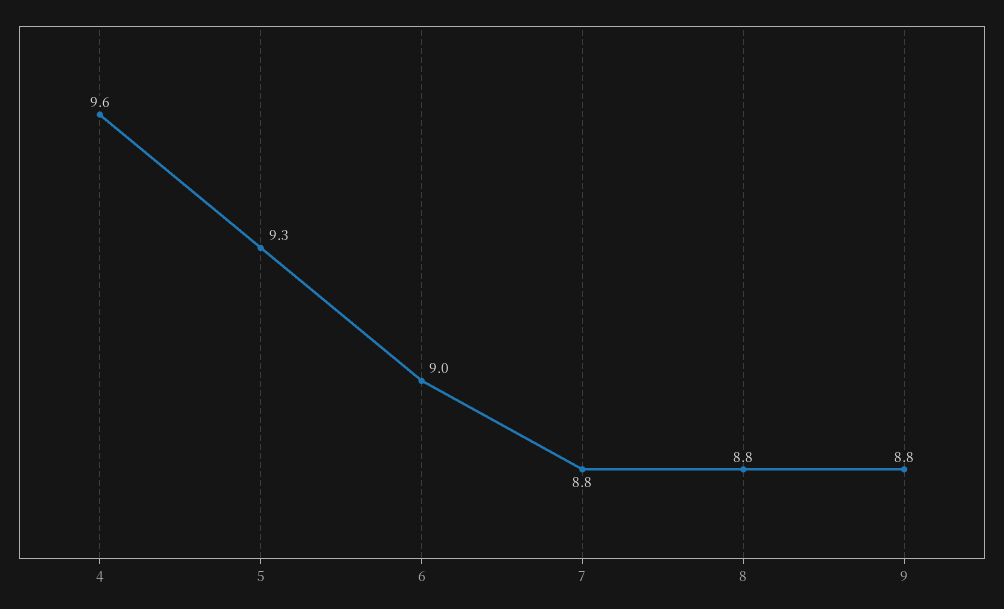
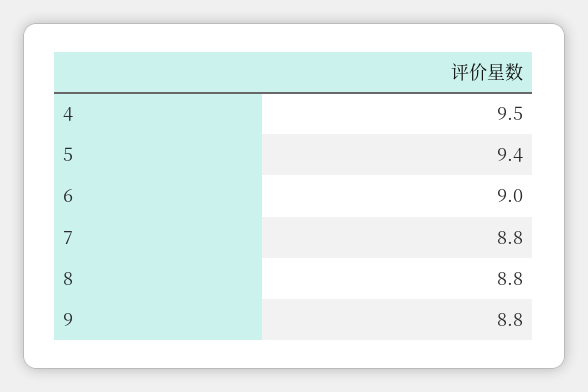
4: 9.6 -> 9.5
5: 9.3 -> 9.4

